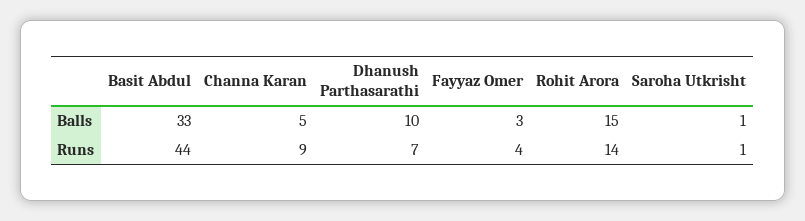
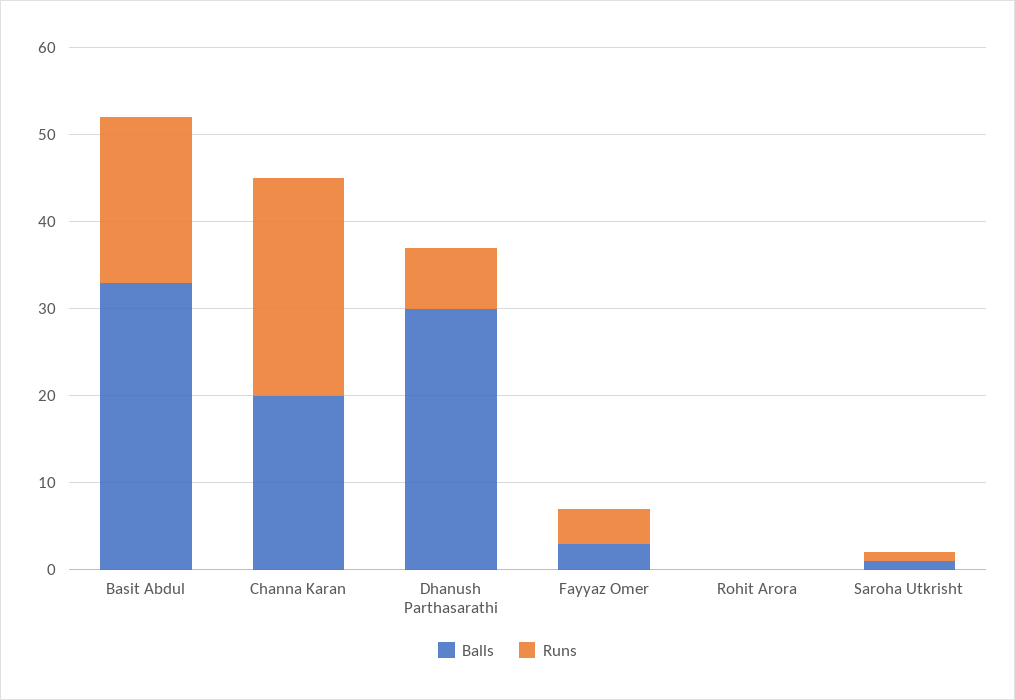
Balls, Channa Karan: 5 -> 20
Balls, Dhanush Parthasarathi: 10 -> 30
Balls, Rohit Arora: 15 -> 0
Runs, Basit Abdul: 44 -> 19
Runs, Channa Karan: 9 -> 25
Runs, Rohit Arora: 14 -> 0

